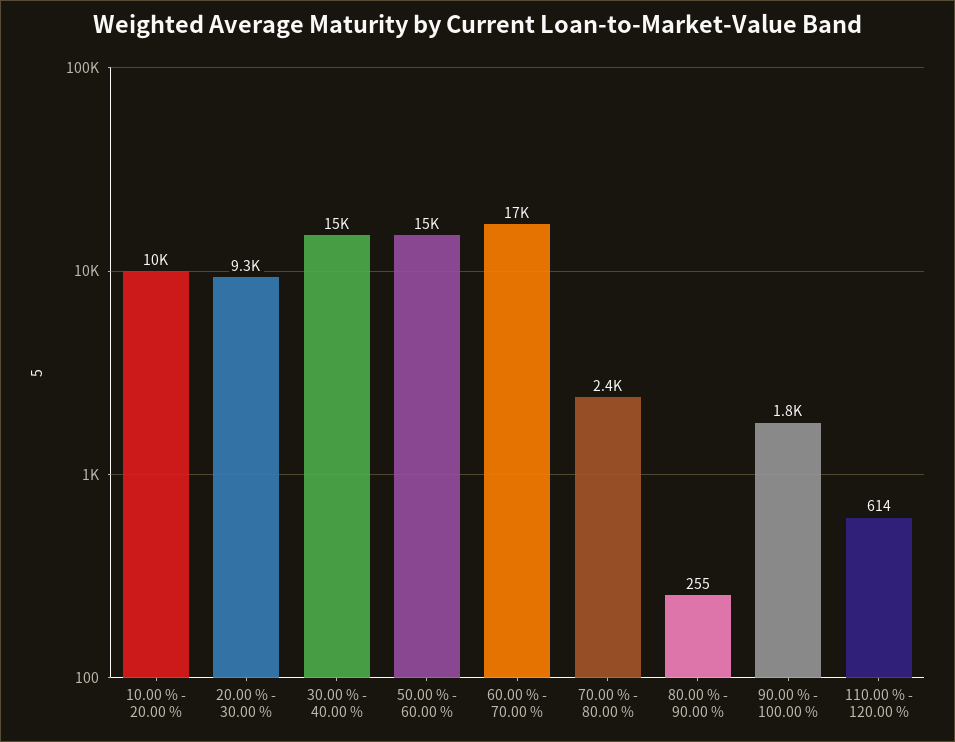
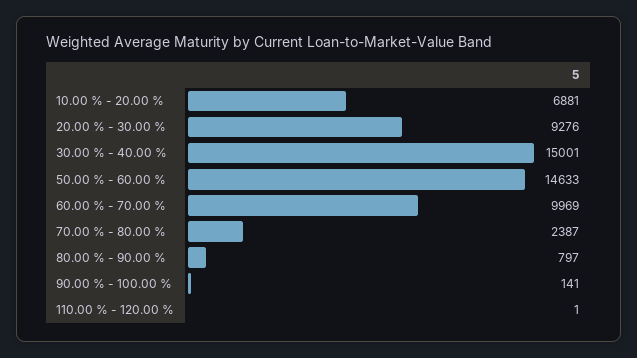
10.00 % - 20.00 %: 10000 -> 6881
60.00 % - 70.00 %: 17000 -> 9969
80.00 % - 90.00 %: 255 -> 797
90.00 % - 100.00 %: 1800 -> 141
110.00 % - 120.00 %: 614 -> 1

